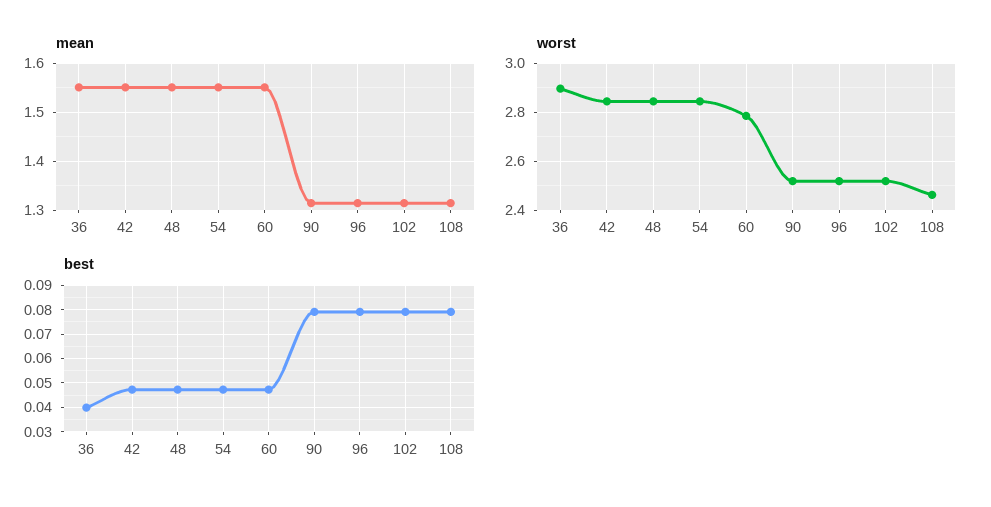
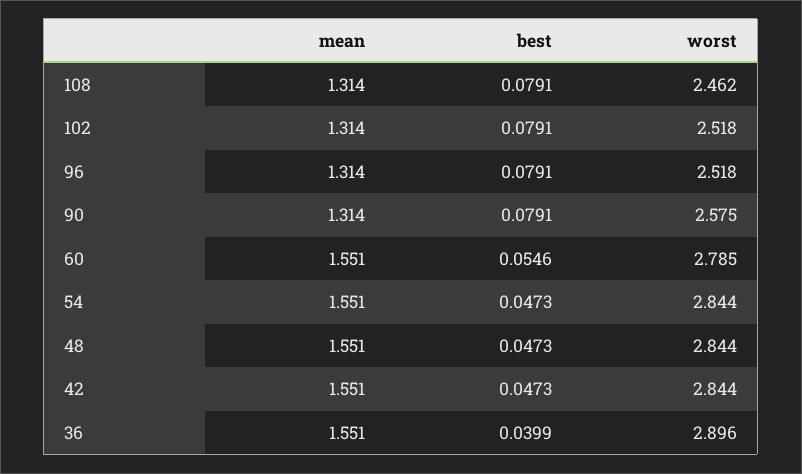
worst, 90: 2.525 -> 2.575
best, 60: 0.0475 -> 0.0546

